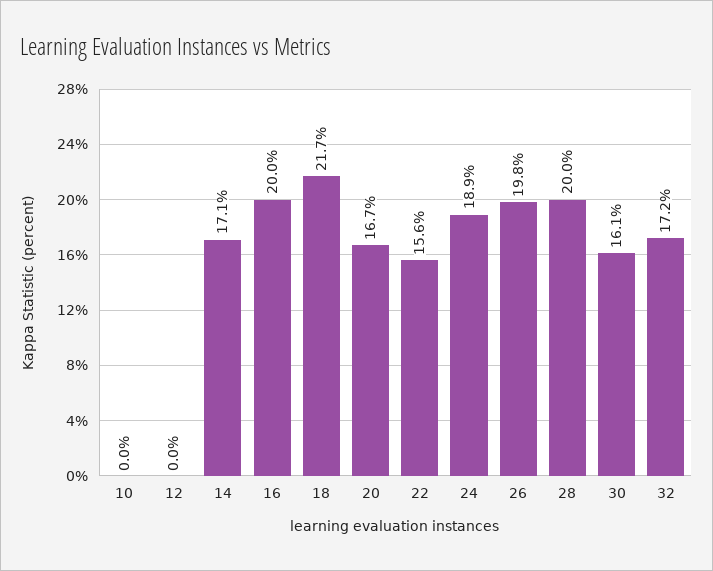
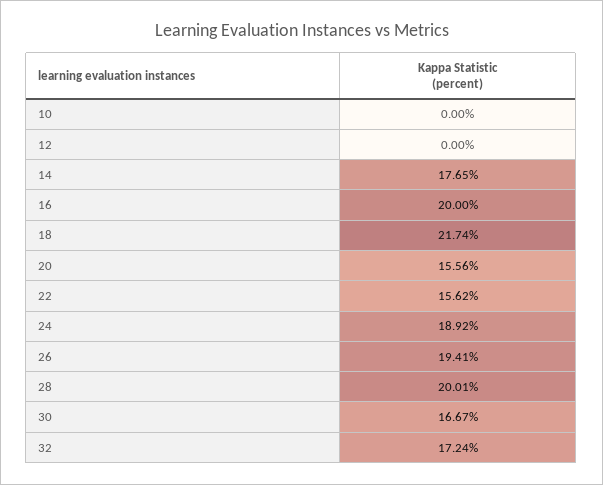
14: 17.1 -> 17.65
20: 16.7 -> 15.56
26: 19.8 -> 19.41
30: 16.1 -> 16.67

